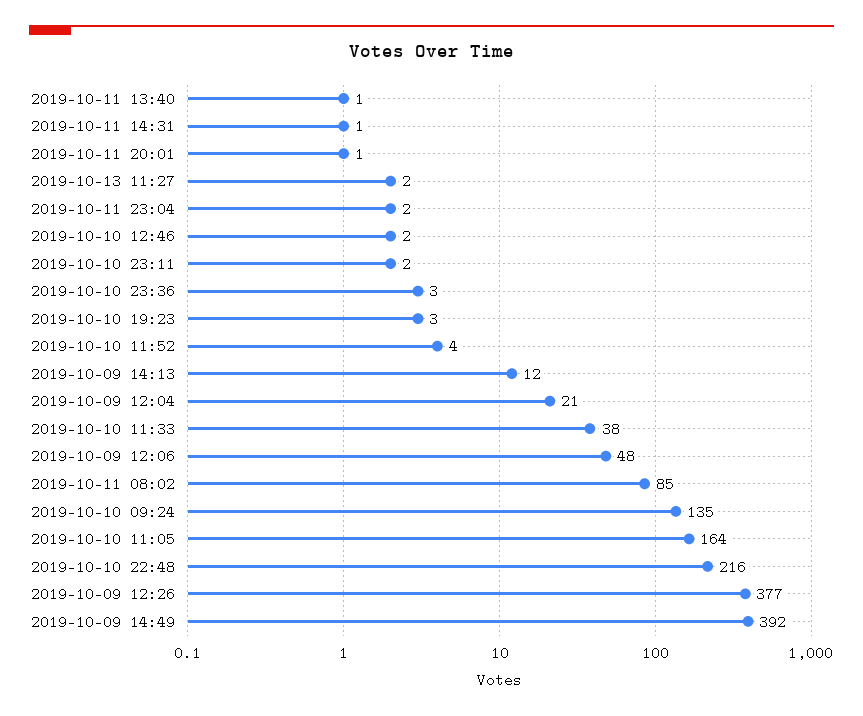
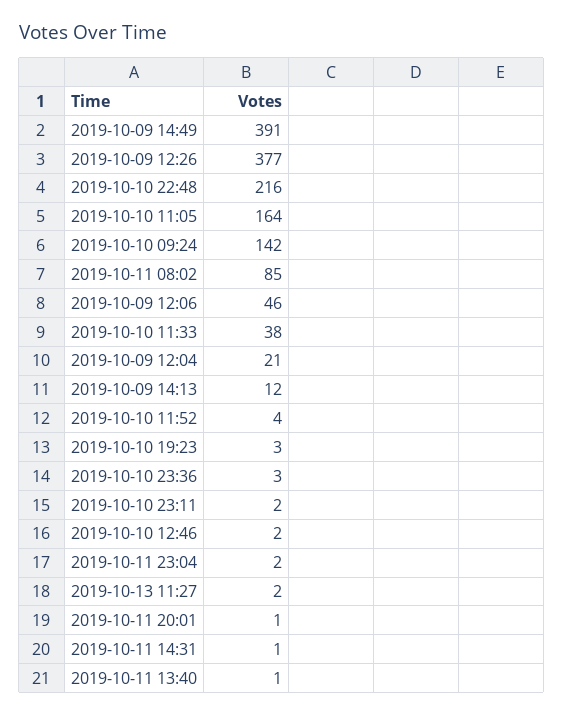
2019-10-09 12:06: 48 -> 46
2019-10-10 09:24: 135 -> 142
2019-10-09 14:49: 392 -> 391

